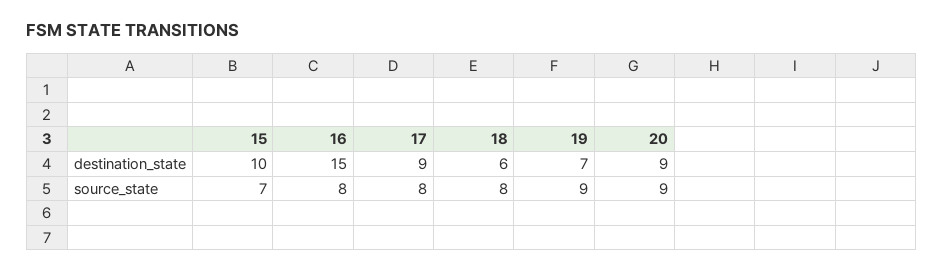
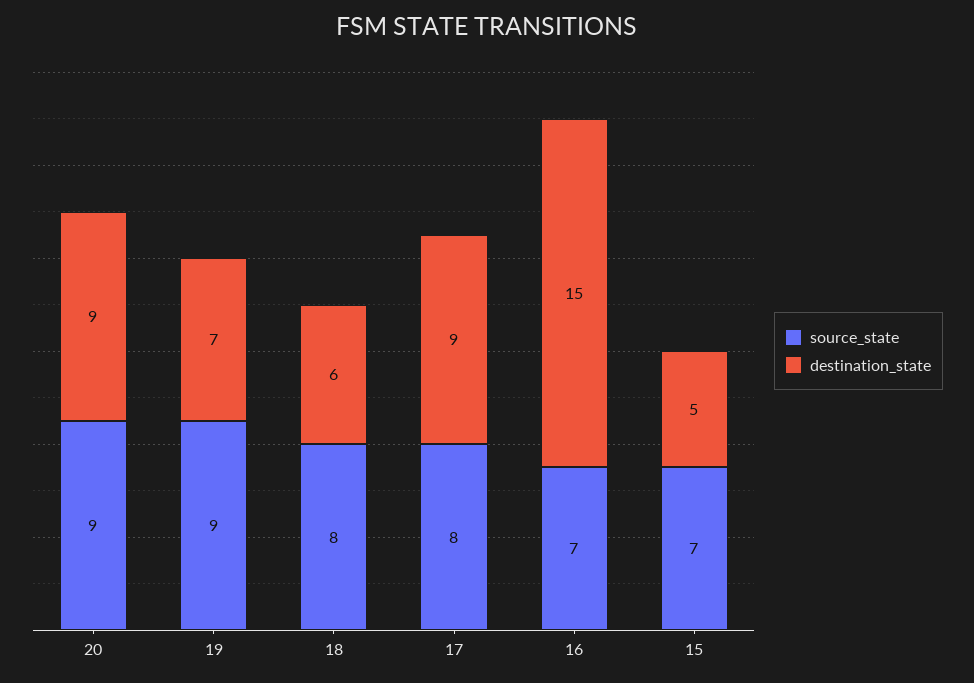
destination_state, 15: 10 -> 5
source_state, 16: 8 -> 7

